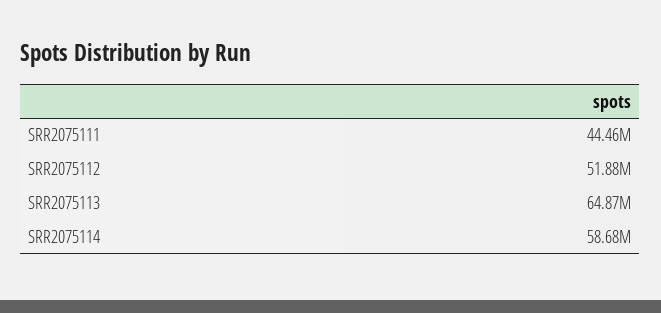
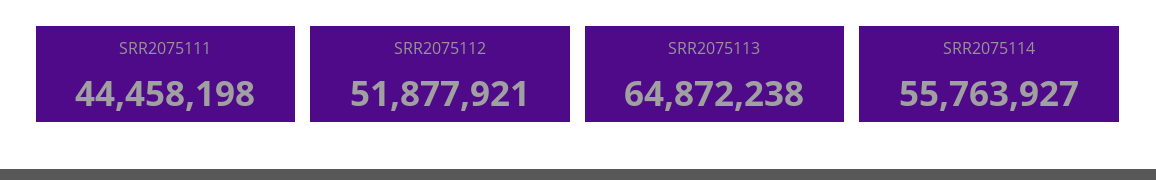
SRR2075114: 58680000 -> 55763927

